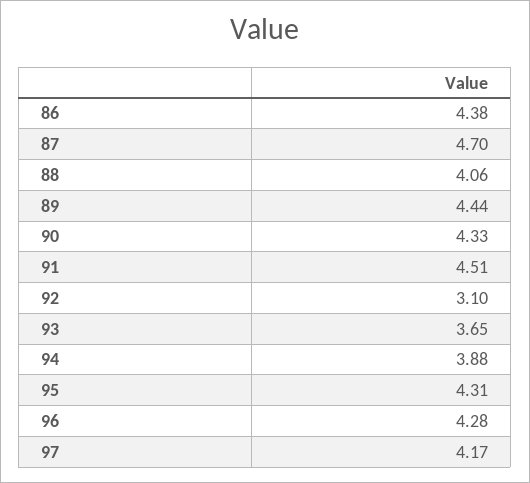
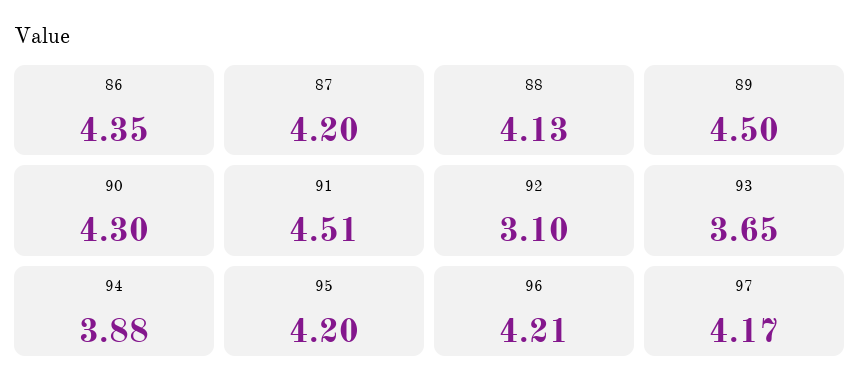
86: 4.38 -> 4.35
87: 4.7 -> 4.2
88: 4.06 -> 4.13
89: 4.44 -> 4.5
90: 4.33 -> 4.3
95: 4.31 -> 4.2
96: 4.28 -> 4.21

